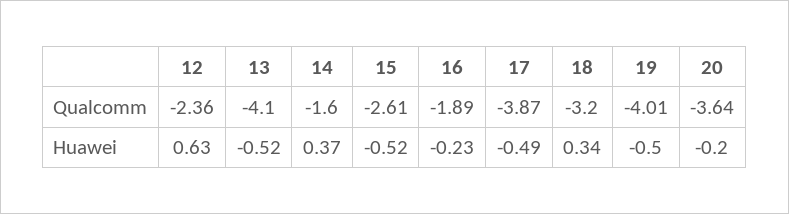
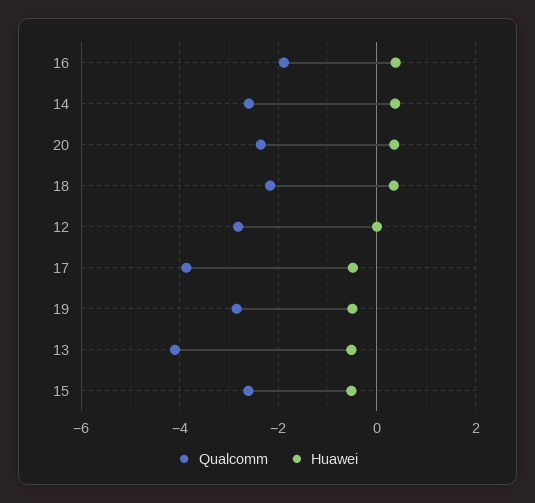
Qualcomm, 12: -2.36 -> -2.8
Qualcomm, 14: -1.6 -> -2.6
Qualcomm, 18: -3.2 -> -2.2
Qualcomm, 19: -4.01 -> -2.8
Qualcomm, 20: -3.64 -> -2.4
Huawei, 12: 0.63 -> 0
Huawei, 16: -0.23 -> 0.4
Huawei, 20: -0.2 -> 0.4

